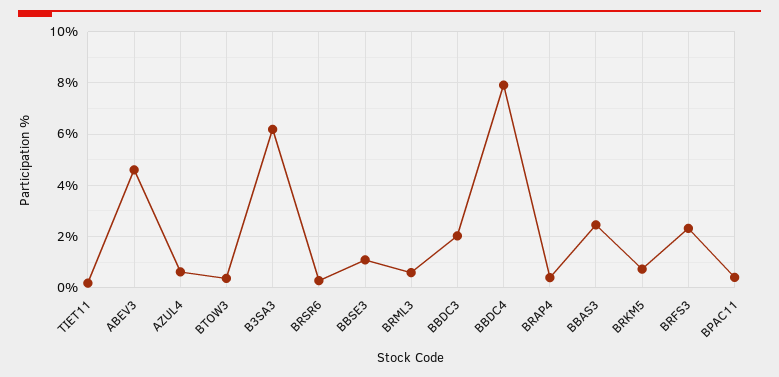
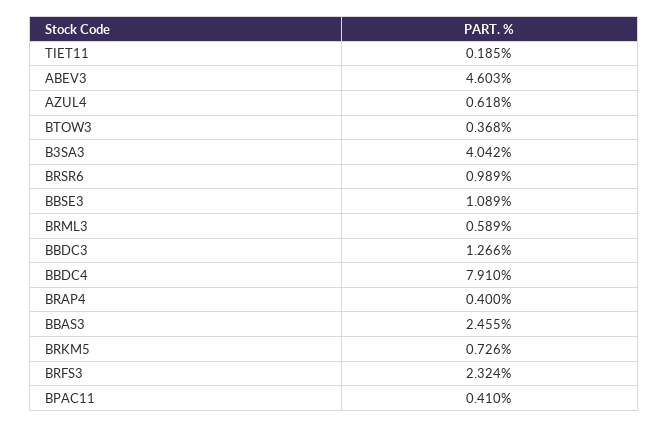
B3SA3: 6.25 -> 4.042
BRSR6: 0.25 -> 0.989
BBDC3: 2 -> 1.266

